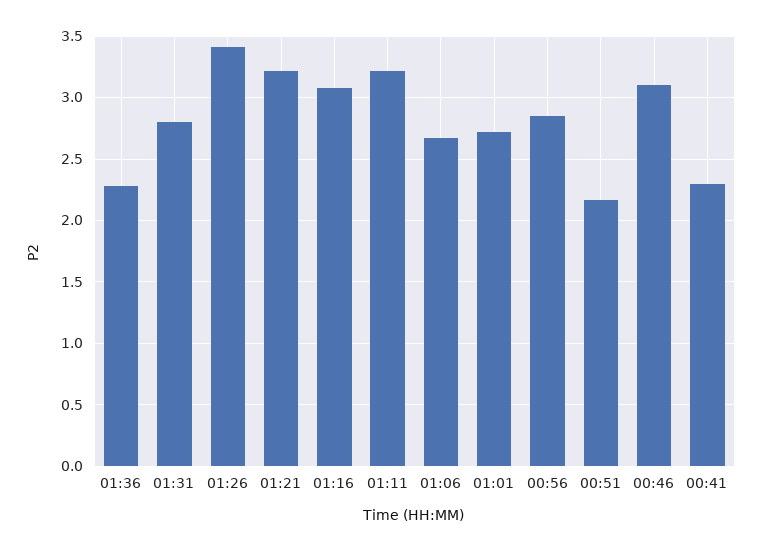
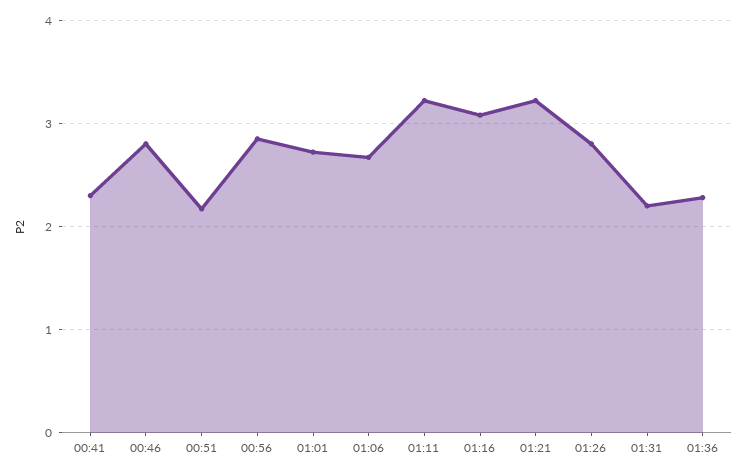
01:31: 2.8 -> 2.2
01:26: 3.4 -> 2.8
00:46: 3.1 -> 2.8

